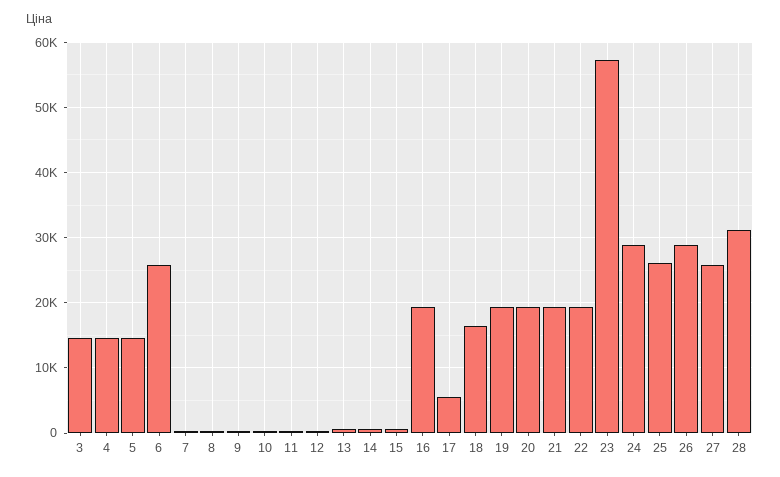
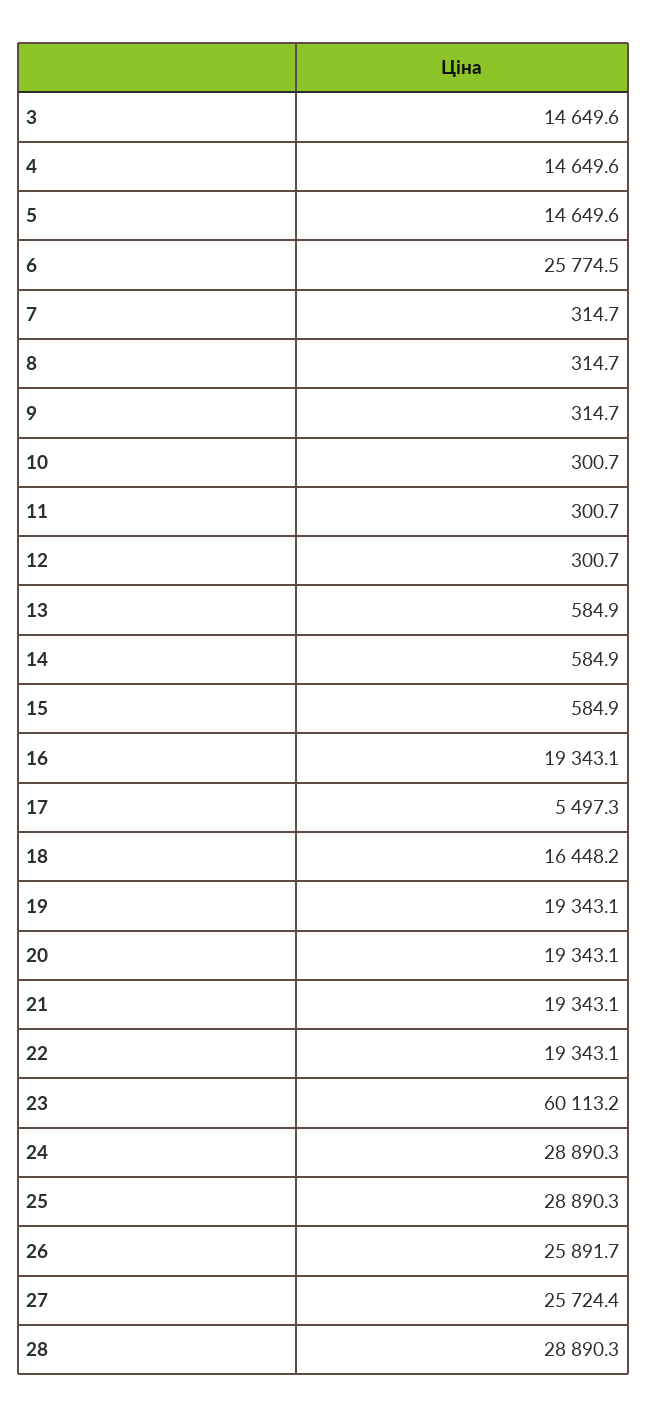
23: 57000 -> 60113.2
25: 26000 -> 28890.3
26: 29000 -> 25891.7
28: 31000 -> 28890.3

